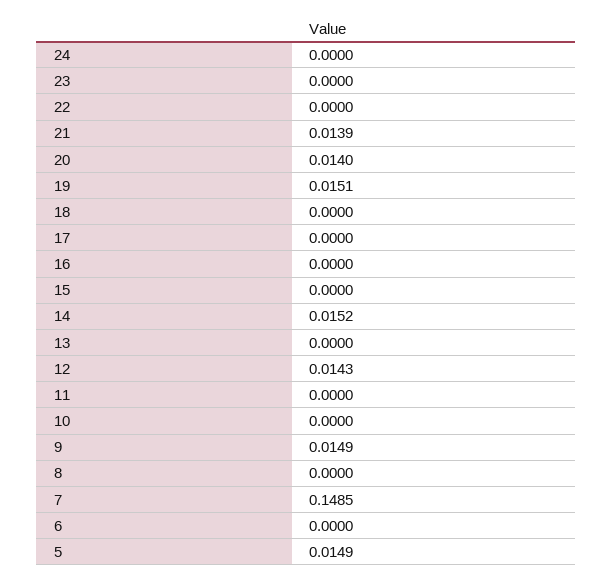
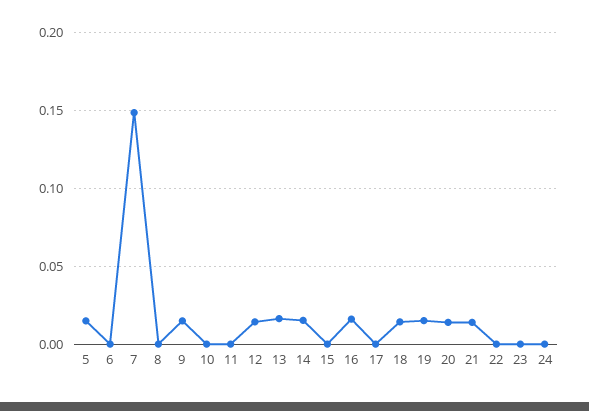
18: 0 -> 0.015
16: 0 -> 0.015
13: 0 -> 0.015

